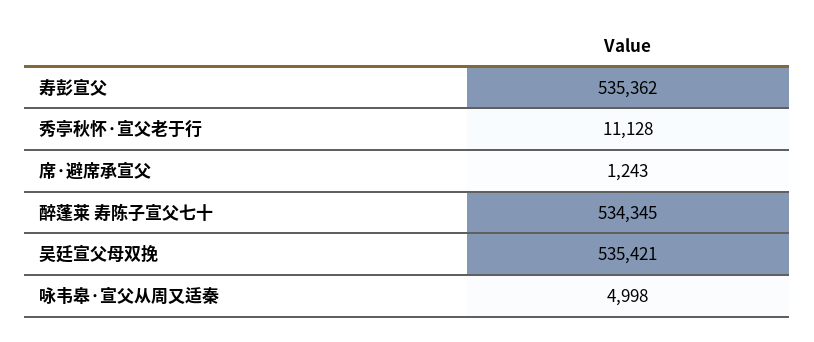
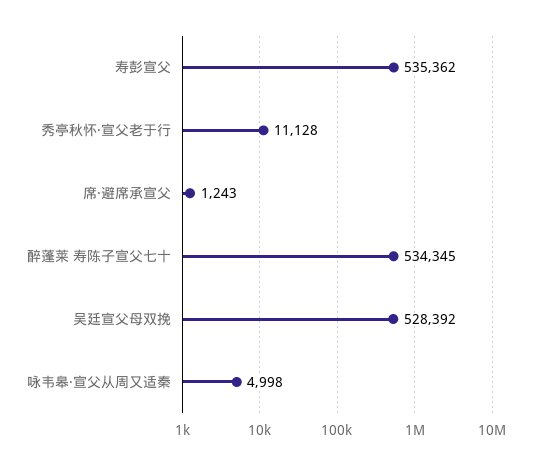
吴廷宣父母双挽: 535421 -> 528392

